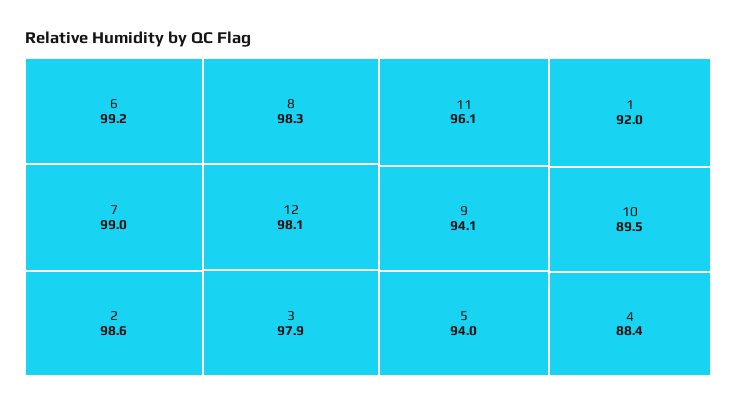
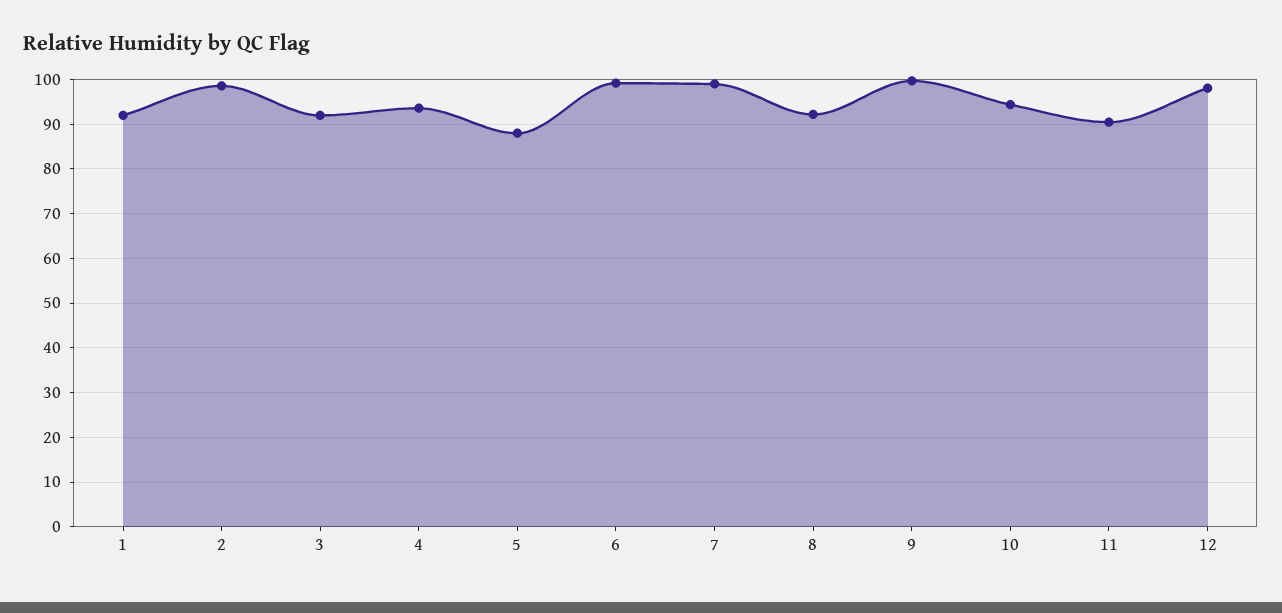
8: 98.3 -> 92
3: 97.9 -> 92
11: 96.1 -> 90
9: 94.1 -> 100
5: 94 -> 88
10: 89.5 -> 94
4: 88.4 -> 94

